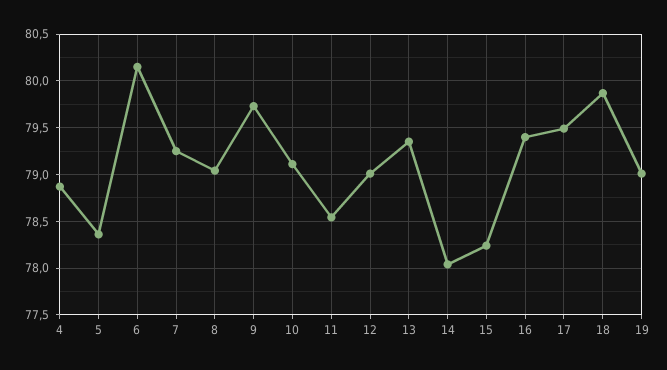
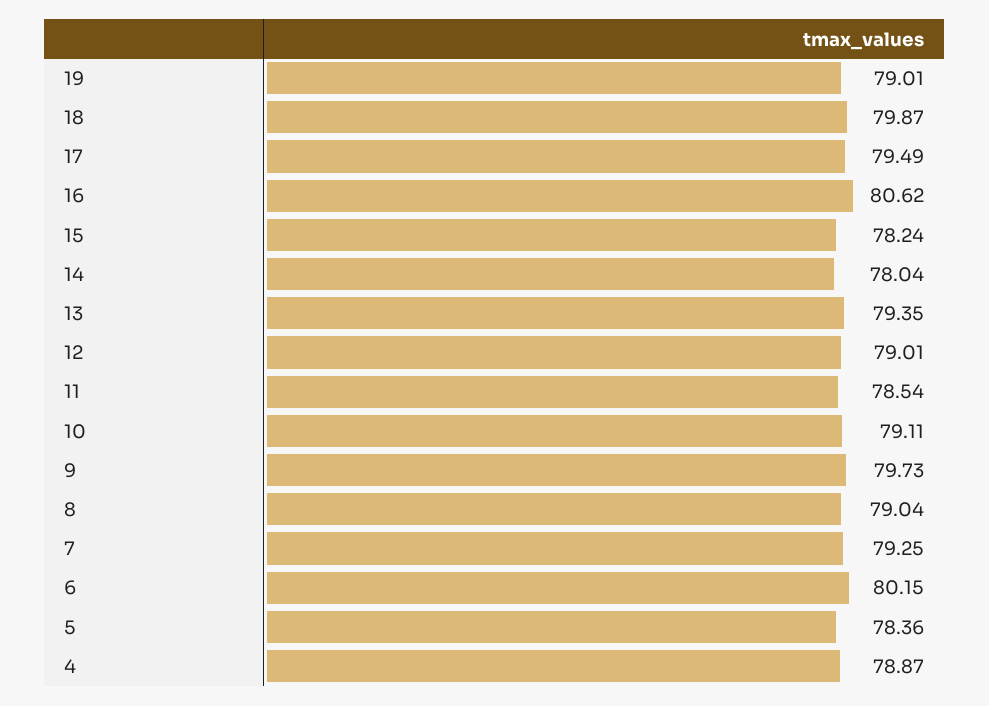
16: 79.4 -> 80.62

